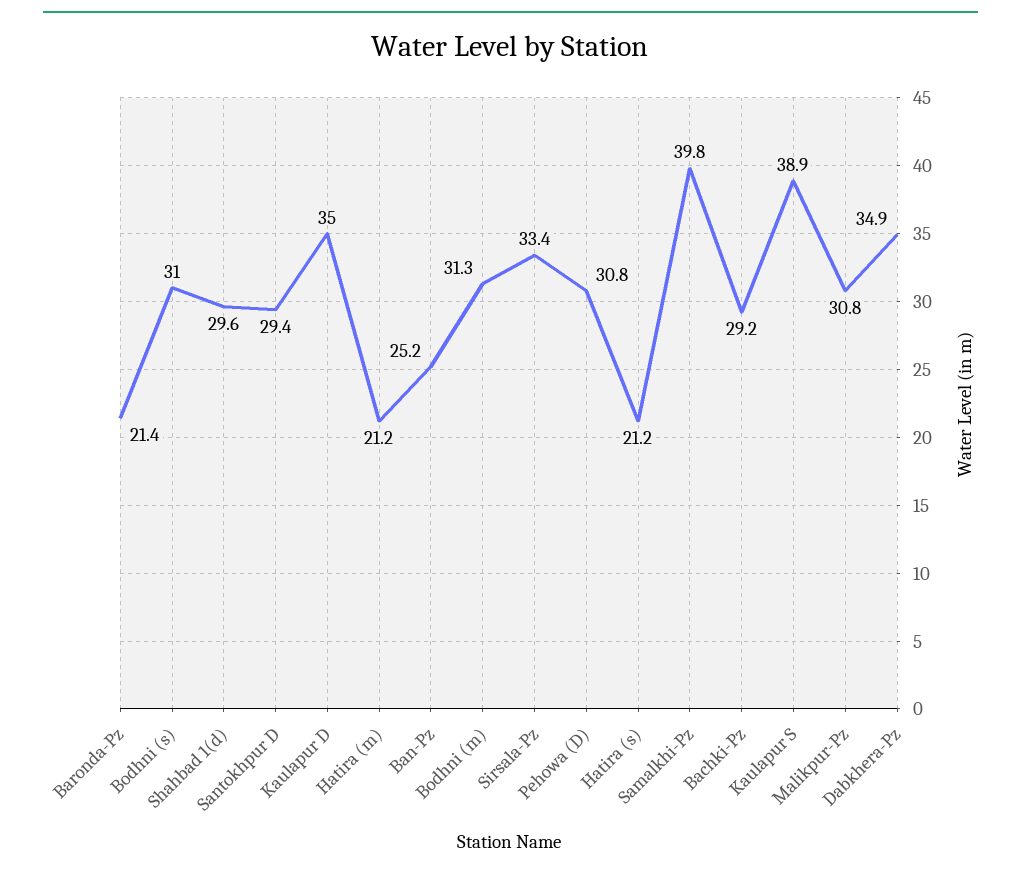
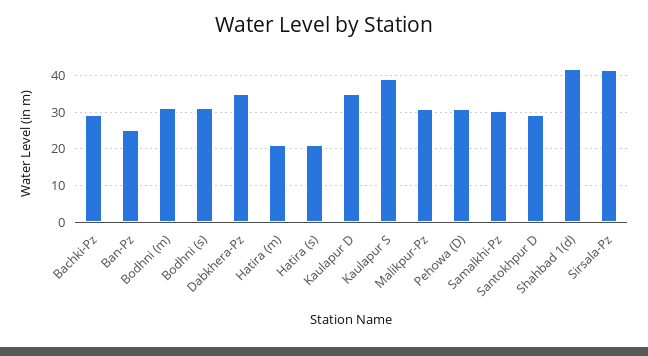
Baronda-Pz: 21.4 -> none
Shahbad 1(d): 29.6 -> 42
Sirsala-Pz: 33.4 -> 42
Samalkhi-Pz: 39.8 -> 30

